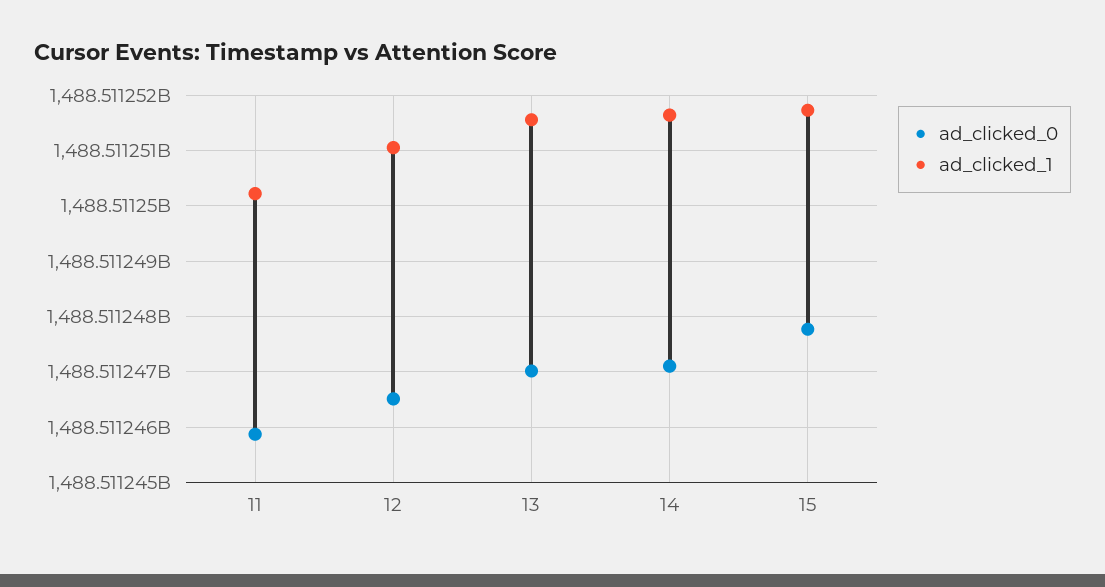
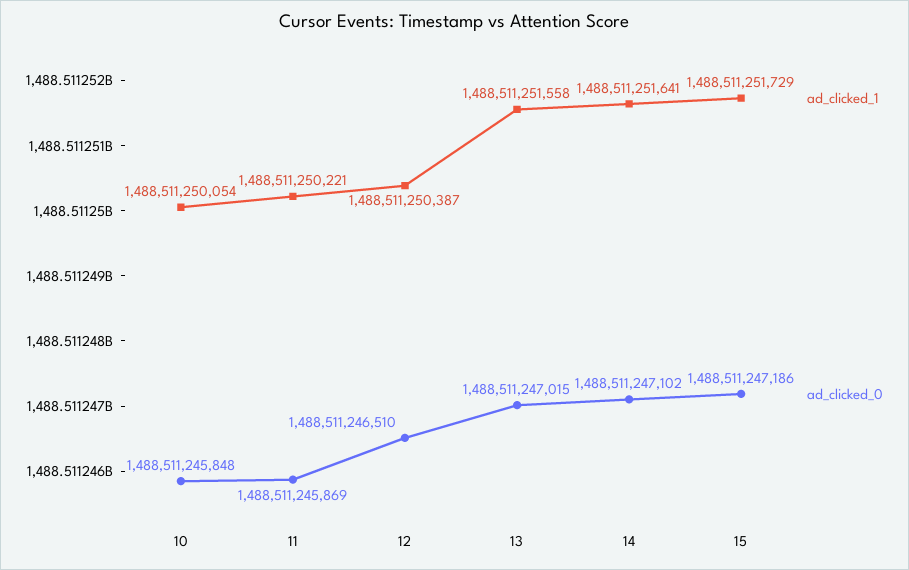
ad_clicked_1, 12: 1488511251000 -> 1488511250387
ad_clicked_0, 15: 1488511247800 -> 1488511247186
ad_clicked_1, 10: none -> 1488511250054
ad_clicked_0, 10: none -> 1488511245848

